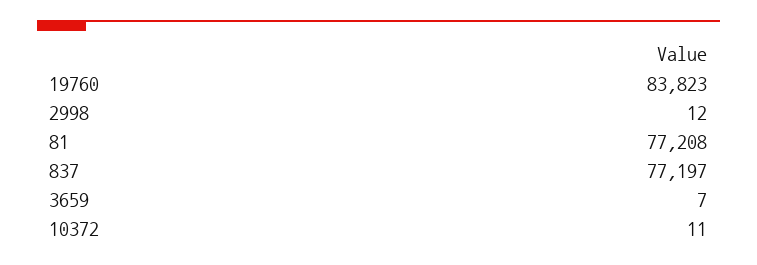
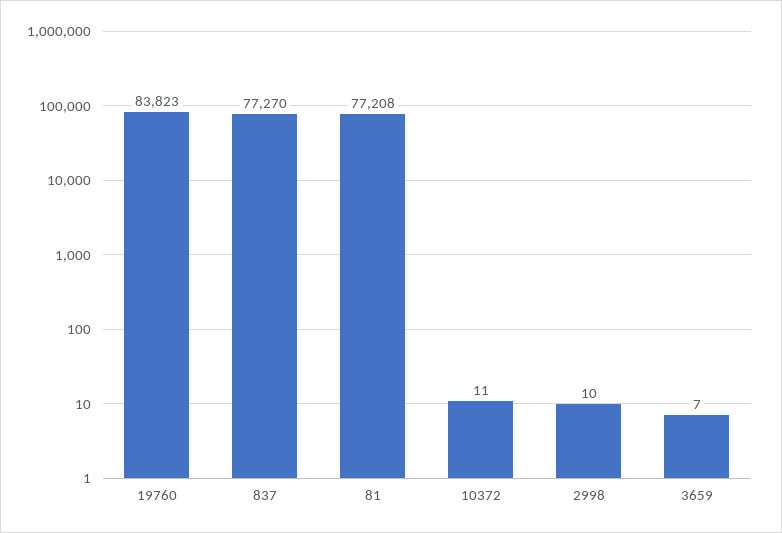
2998: 12 -> 10
837: 77197 -> 77270

